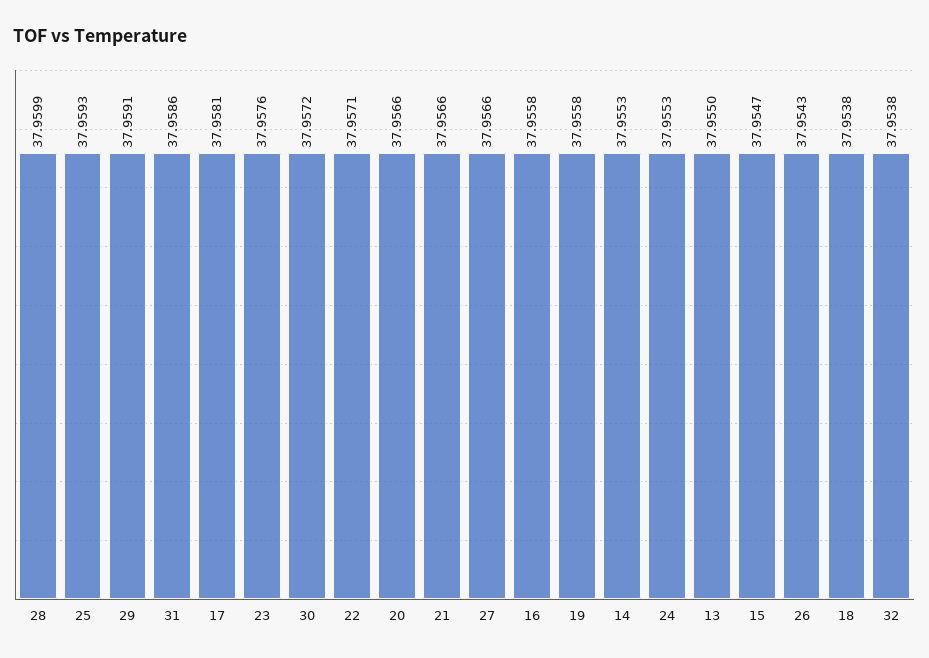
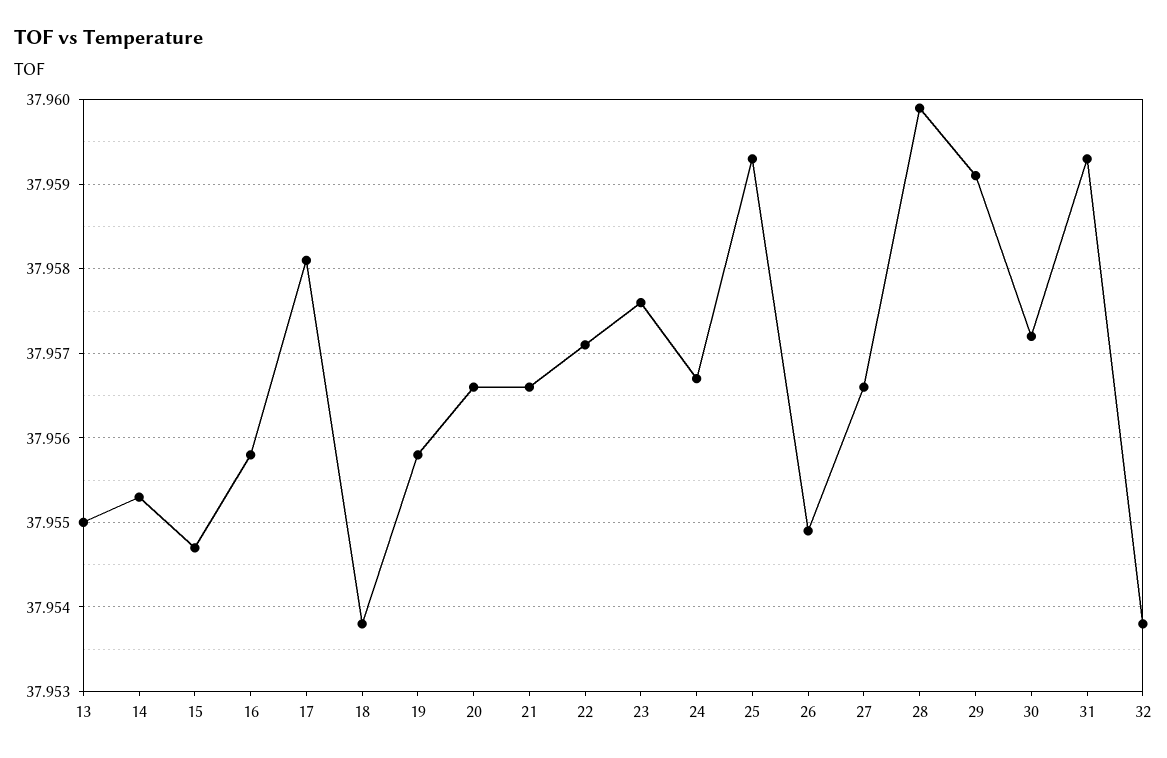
31: 37.9586 -> 37.9593
24: 37.9553 -> 37.9567
26: 37.9543 -> 37.9549

